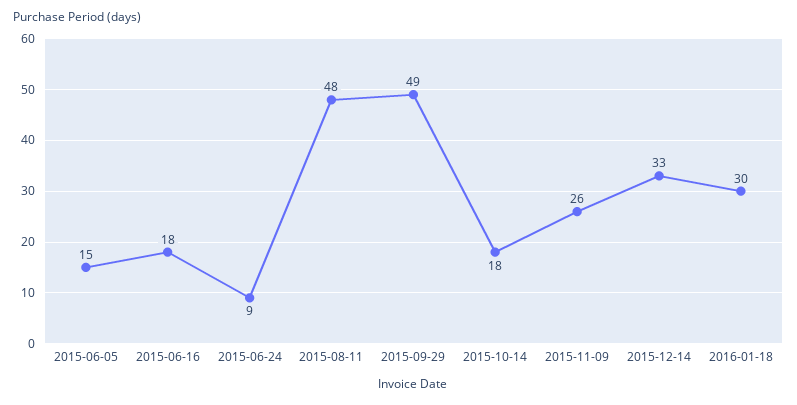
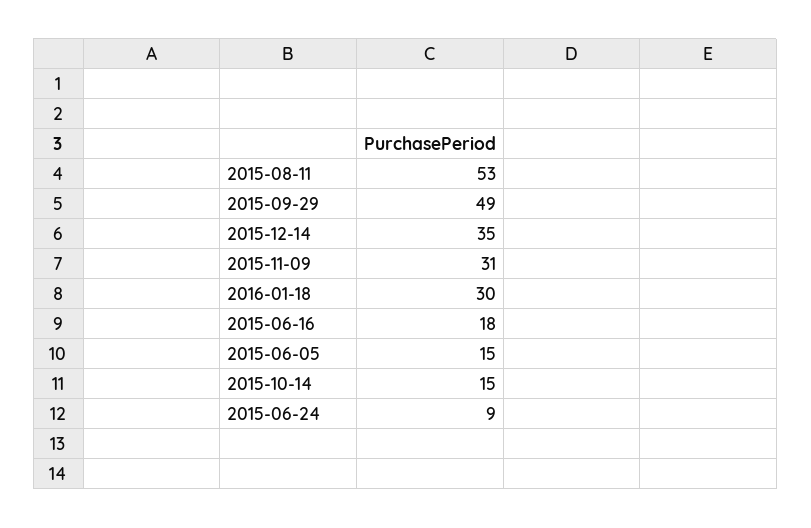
2015-08-11: 48 -> 53
2015-10-14: 18 -> 15
2015-11-09: 26 -> 31
2015-12-14: 33 -> 35

